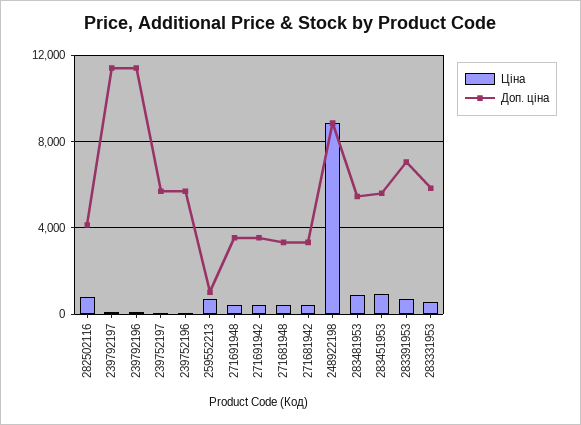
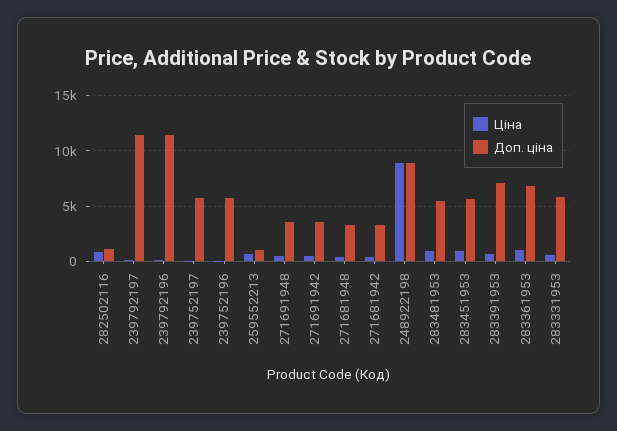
Доп. ціна, 282502116: 4000 -> 1000
Ціна, 283361953: none -> 1000
Доп. ціна, 283361953: none -> 7000

